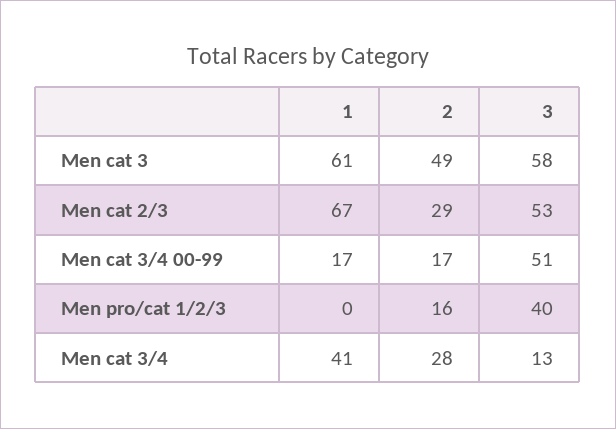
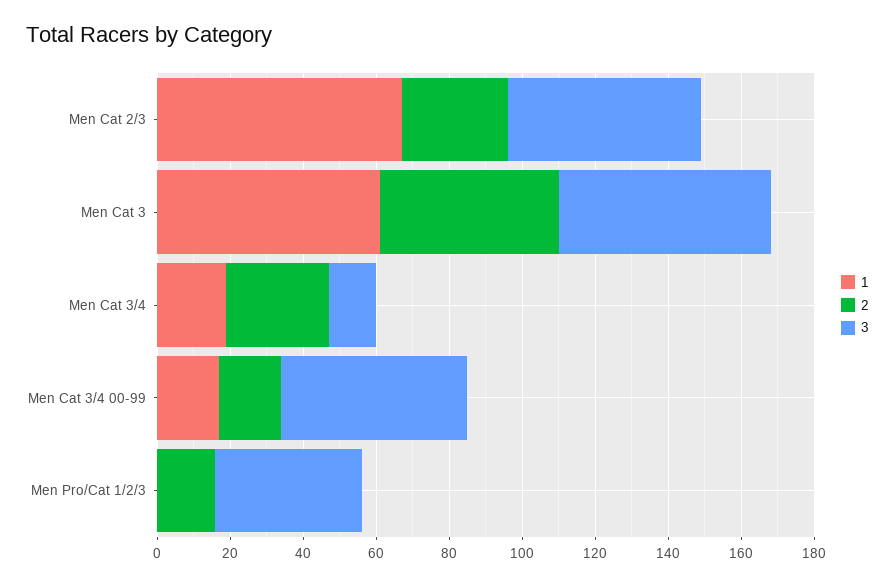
1, Men cat 3/4: 41 -> 20

